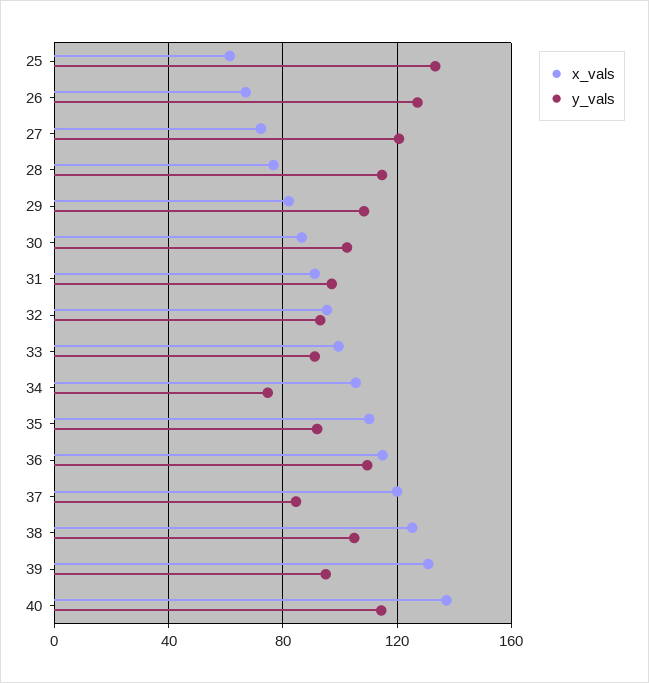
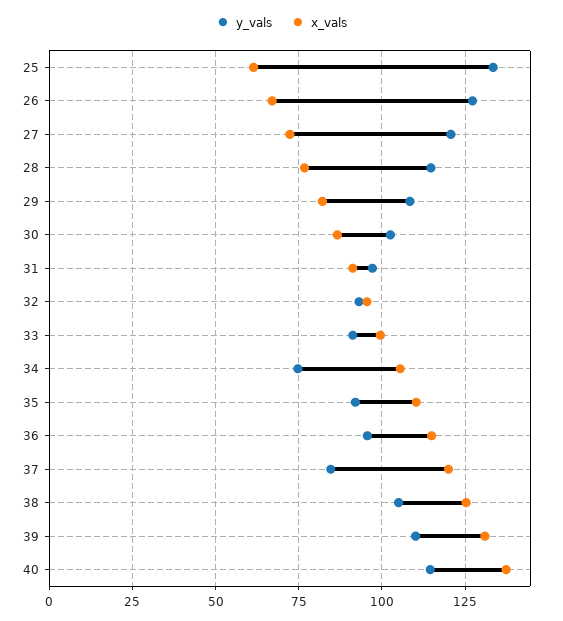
y_vals, 36: 110 -> 95
y_vals, 39: 95 -> 110

